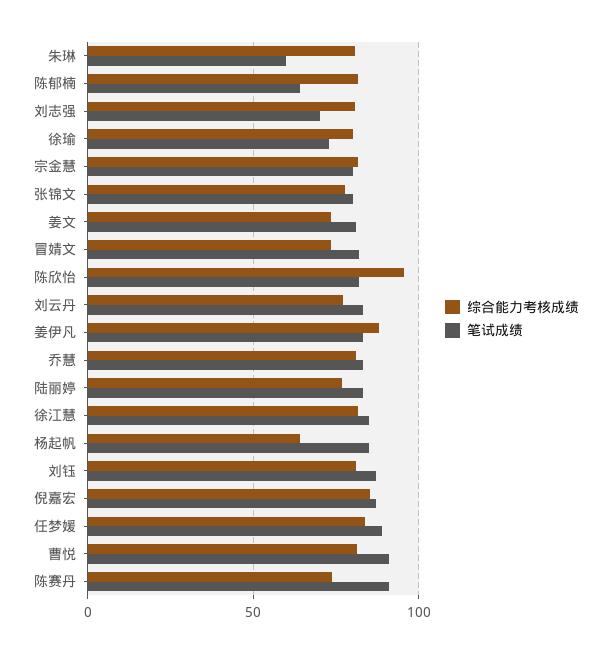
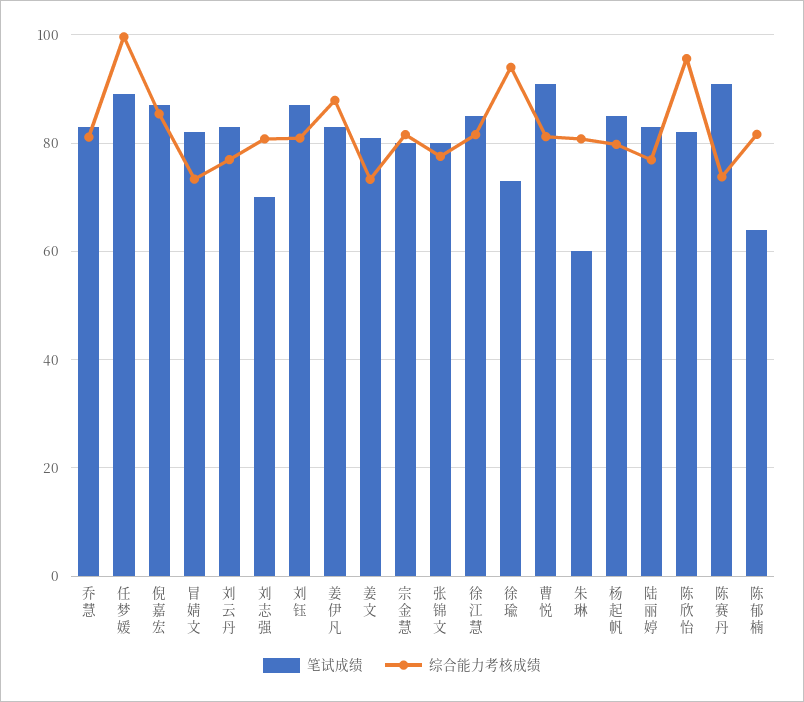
综合能力考核成绩, 徐瑜: 80 -> 94
综合能力考核成绩, 杨起帆: 65 -> 80
综合能力考核成绩, 任梦媛: 85 -> 100

